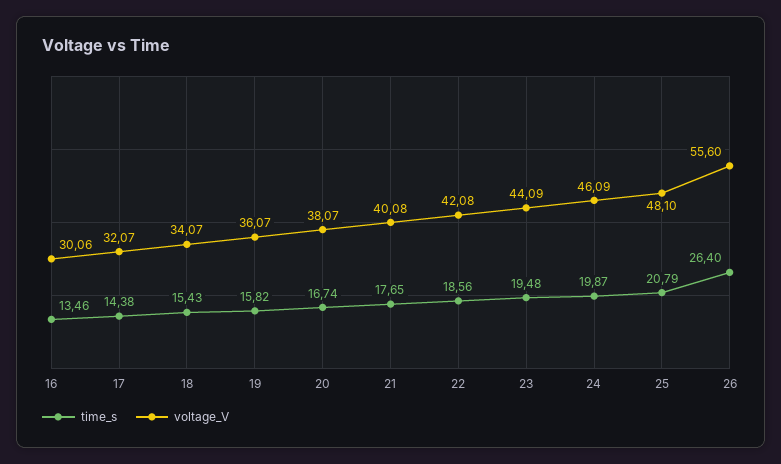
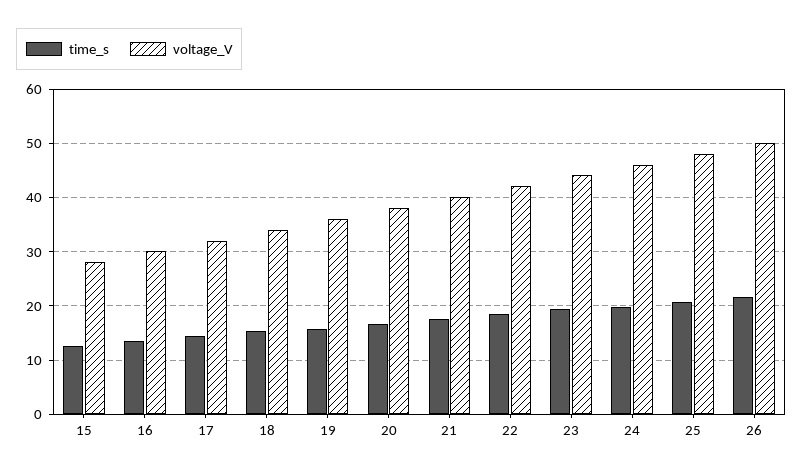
time_s, 26: 26.4 -> 22
voltage_V, 26: 55.6 -> 50
time_s, 15: none -> 12
voltage_V, 15: none -> 28

